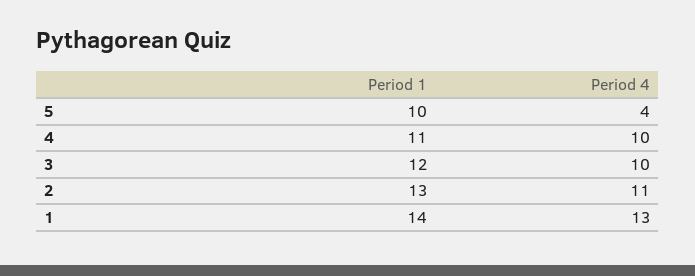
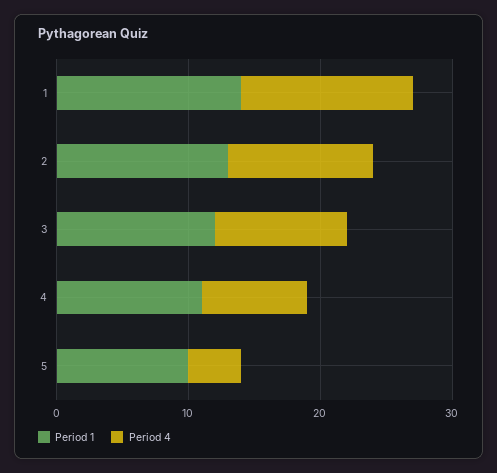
Period 4, 4: 10 -> 8

